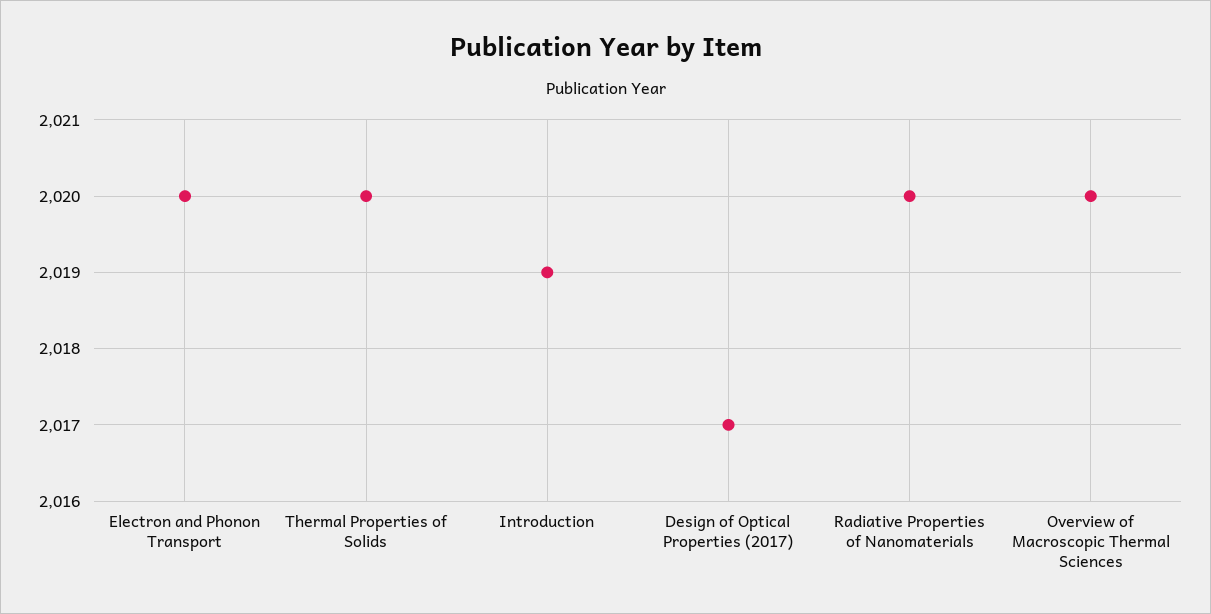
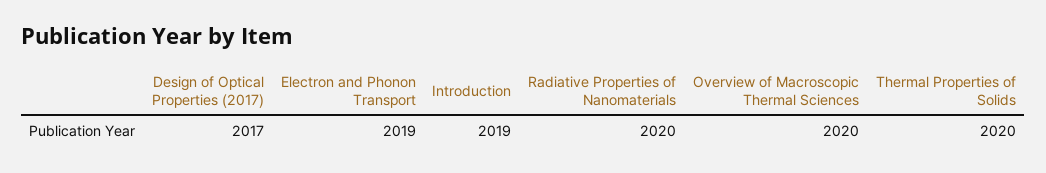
Electron and Phonon Transport: 2020 -> 2019

